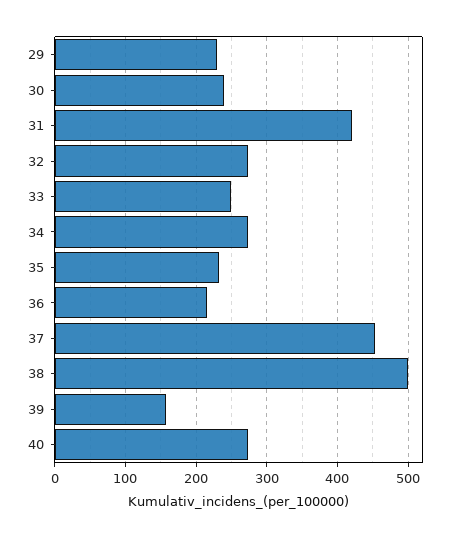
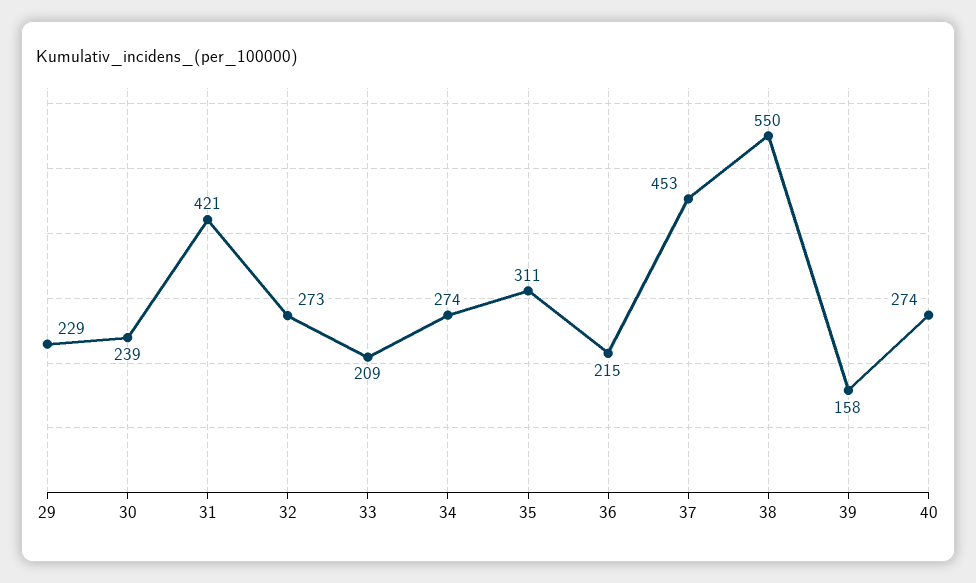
33: 250 -> 209
35: 230 -> 311
38: 500 -> 550

